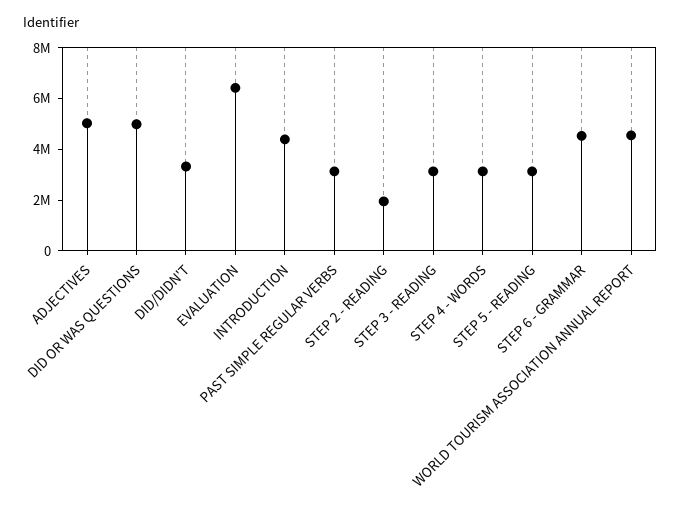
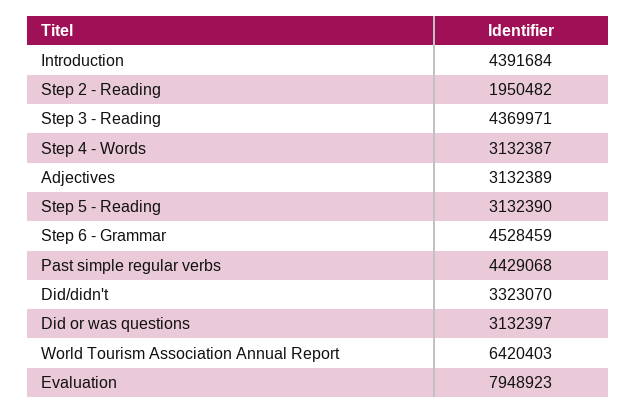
ADJECTIVES: 5000000 -> 3132389
DID OR WAS QUESTIONS: 5000000 -> 3132397
EVALUATION: 6500000 -> 7948923
PAST SIMPLE REGULAR VERBS: 3000000 -> 4429068
STEP 3 - READING: 3000000 -> 4369971
WORLD TOURISM ASSOCIATION ANNUAL REPORT: 4500000 -> 6420403

